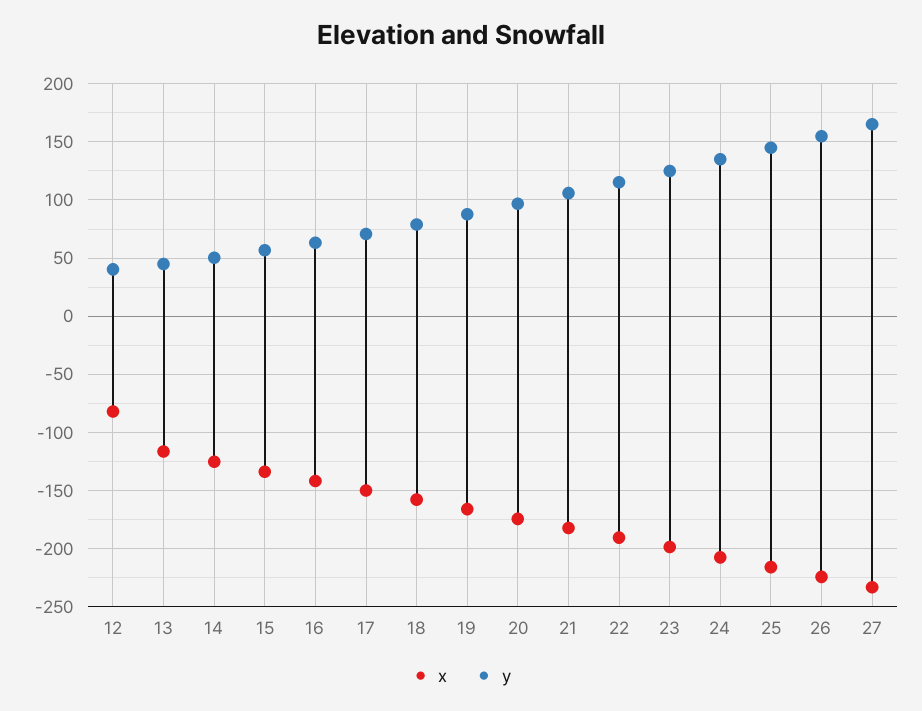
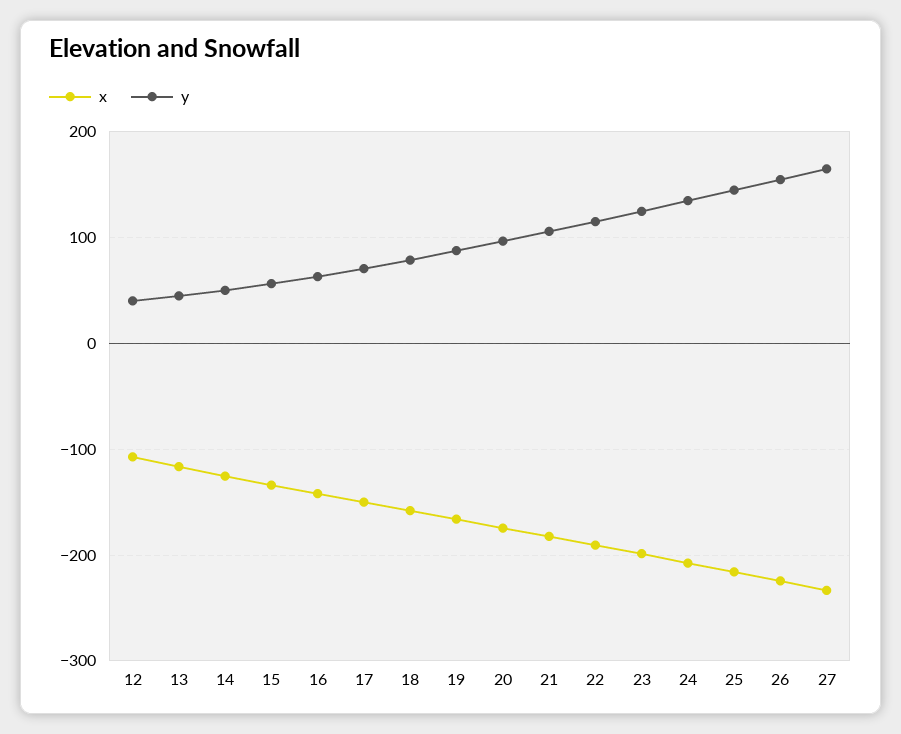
x, 12: -80 -> -110

